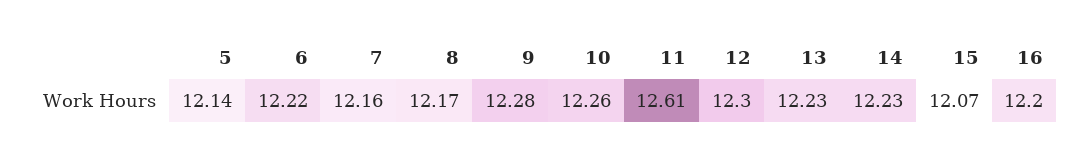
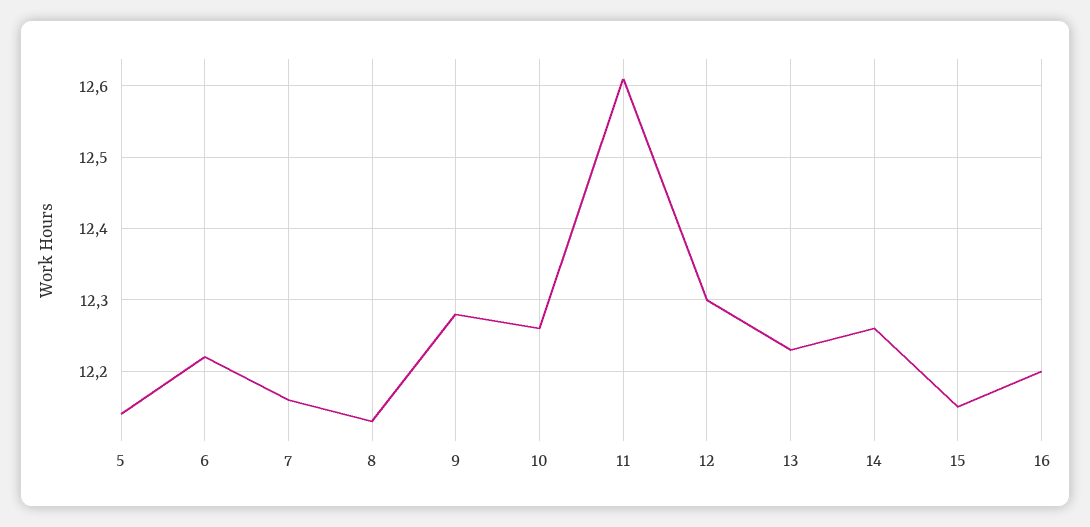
8: 12.17 -> 12.13
14: 12.23 -> 12.26
15: 12.07 -> 12.15

